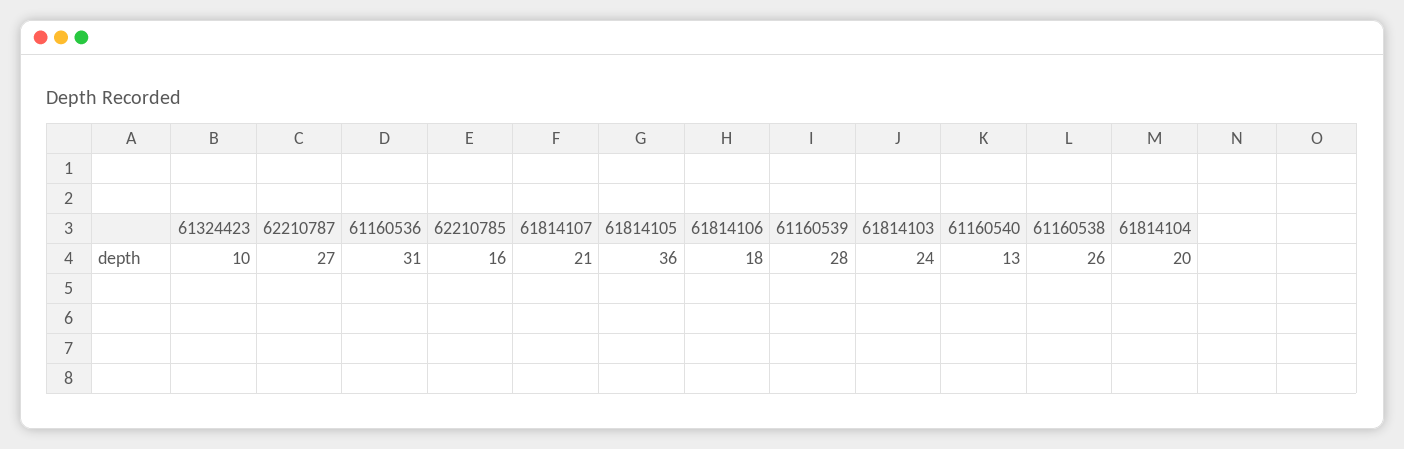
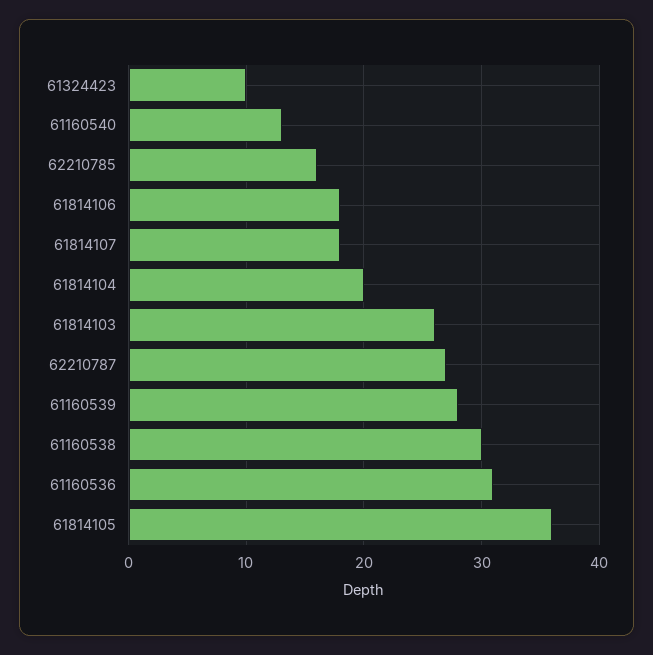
61814107: 21 -> 18
61814103: 24 -> 26
61160538: 26 -> 30

